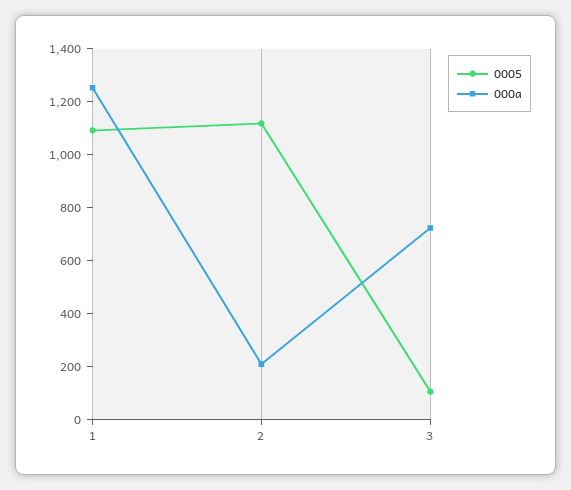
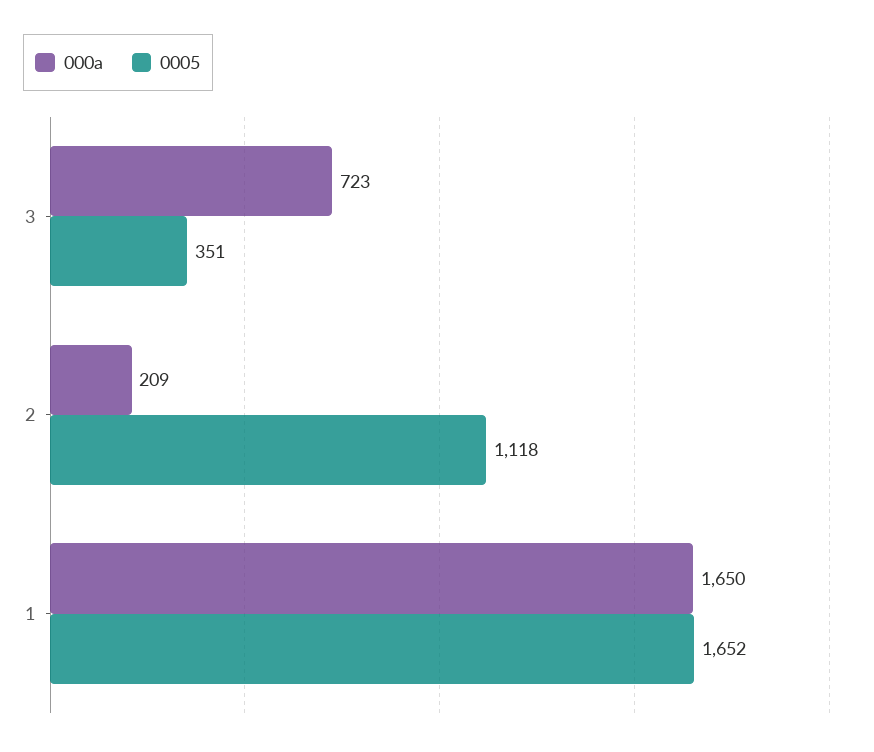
0005, 1: 1100 -> 1652
000a, 1: 1250 -> 1650
0005, 3: 100 -> 351

